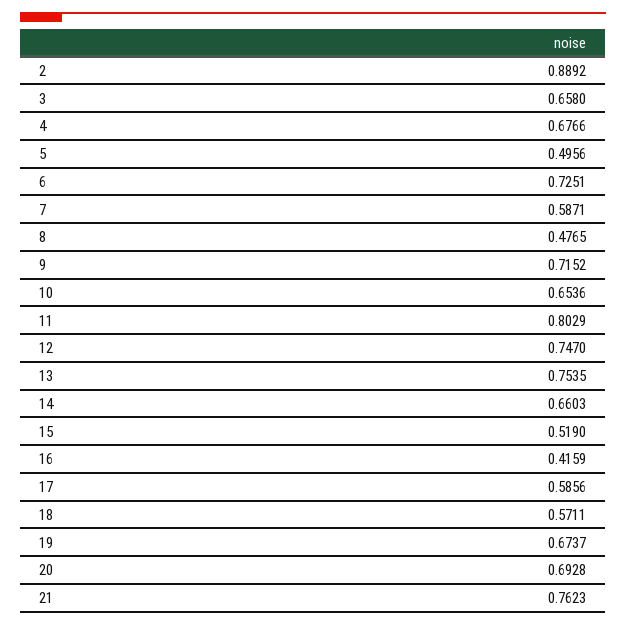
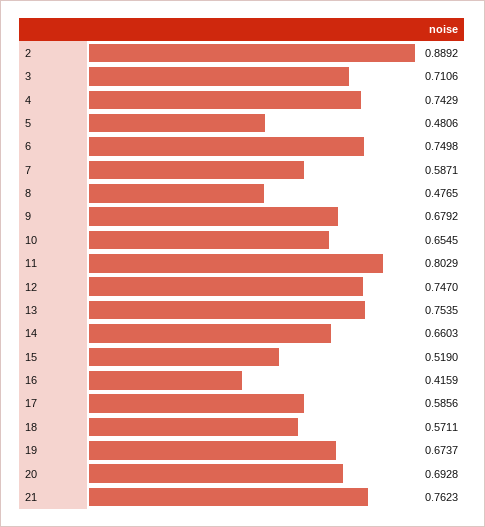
3: 0.658 -> 0.7106
4: 0.6766 -> 0.7429
5: 0.4956 -> 0.4806
6: 0.7251 -> 0.7498
9: 0.7152 -> 0.6792
10: 0.6536 -> 0.6545

